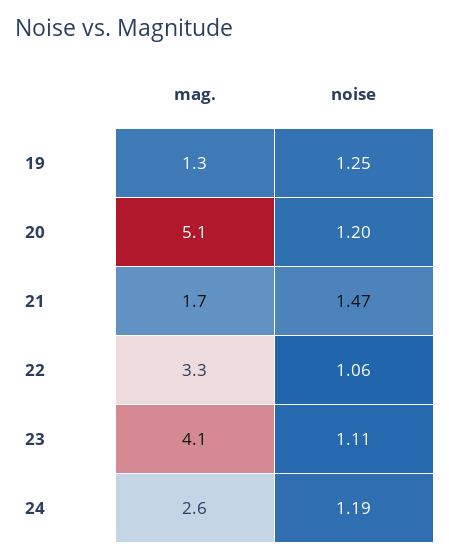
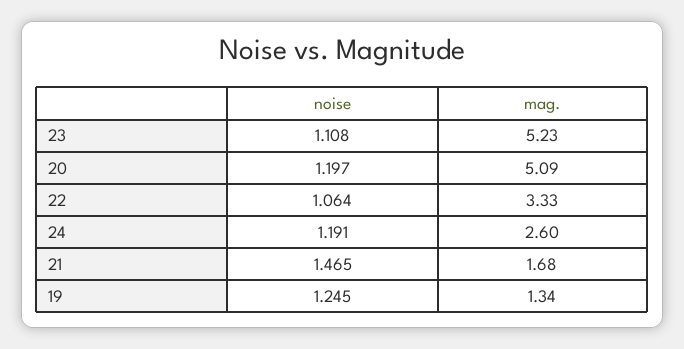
mag., 23: 4.1 -> 5.23

